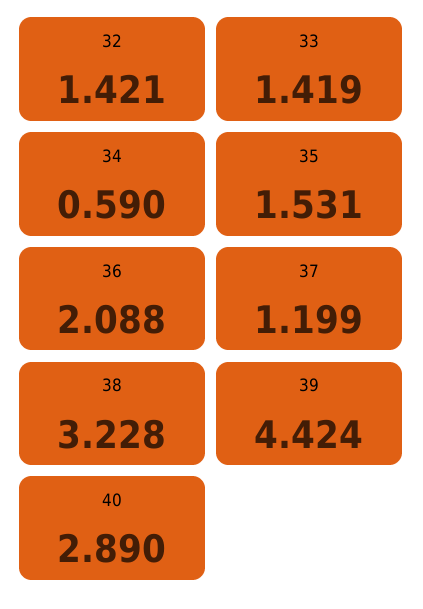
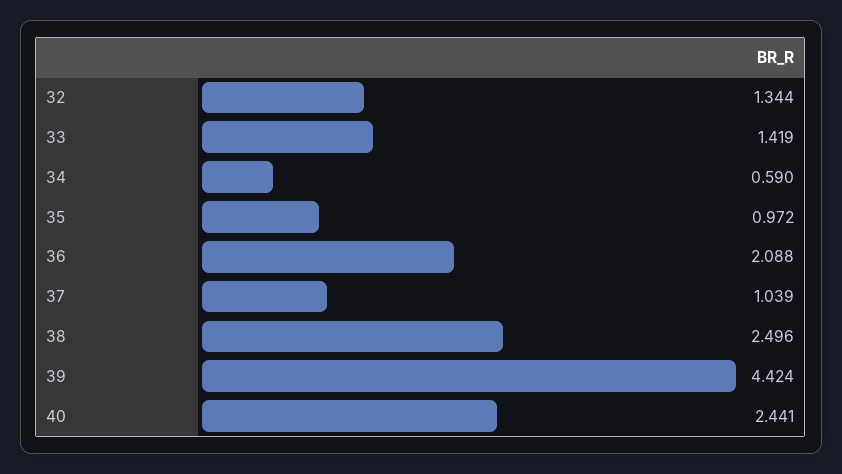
32: 1.421 -> 1.344
35: 1.531 -> 0.972
37: 1.199 -> 1.039
38: 3.228 -> 2.496
40: 2.89 -> 2.441

